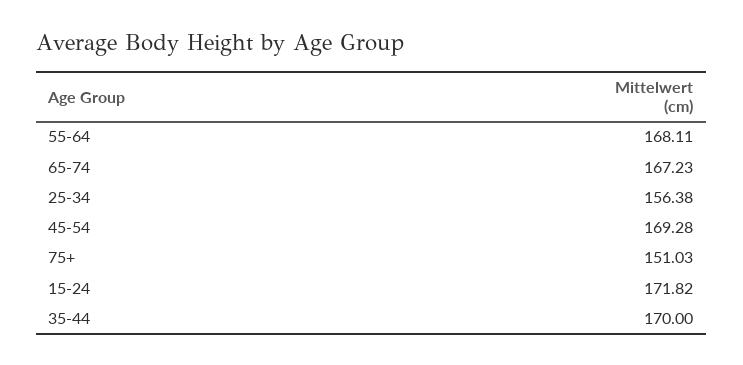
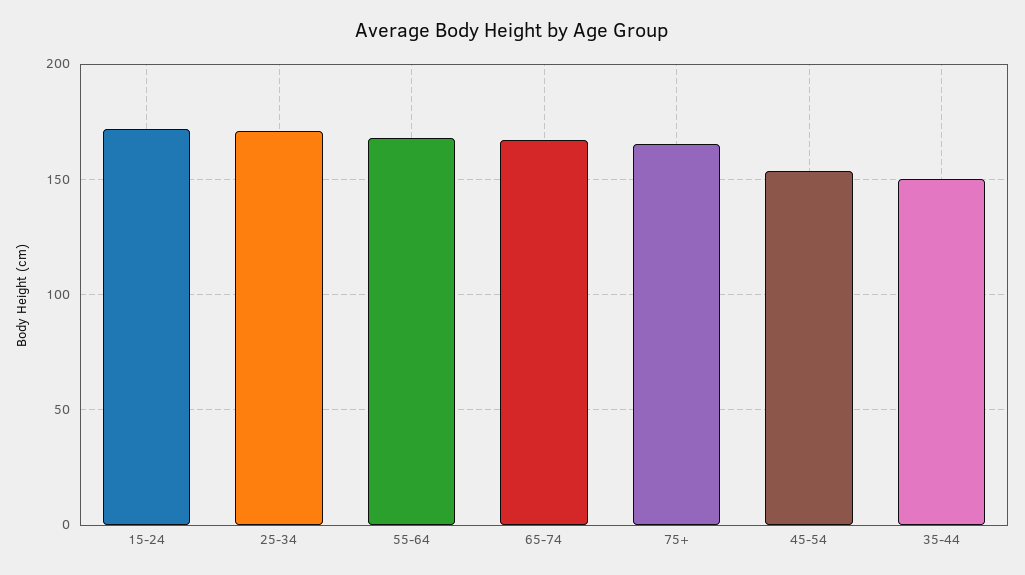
25-34: 156.38 -> 170
45-54: 169.28 -> 155
75+: 151.03 -> 165
35-44: 170 -> 150

